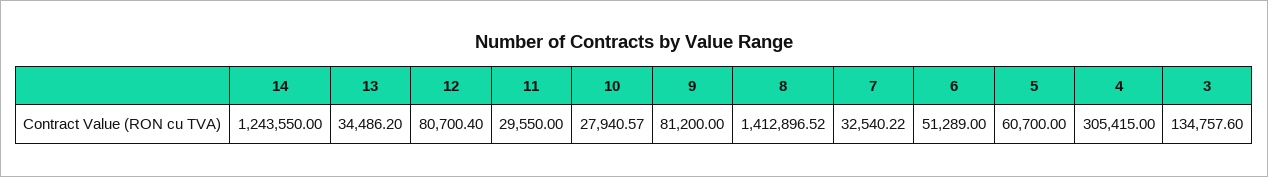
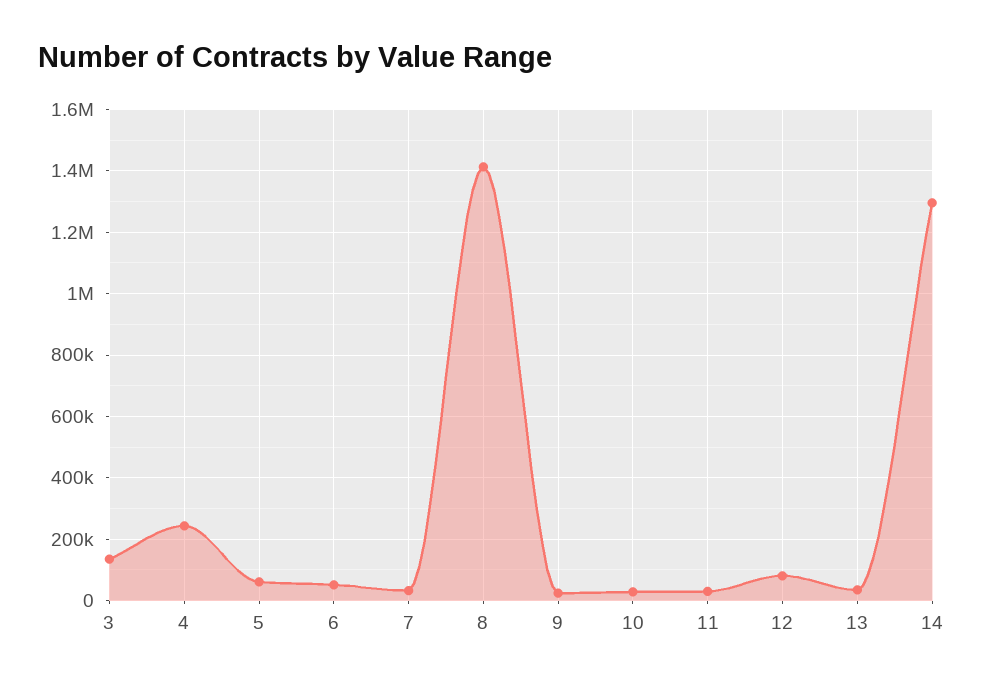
14: 1243550 -> 1300000
9: 81200 -> 20000
4: 305415 -> 240000

